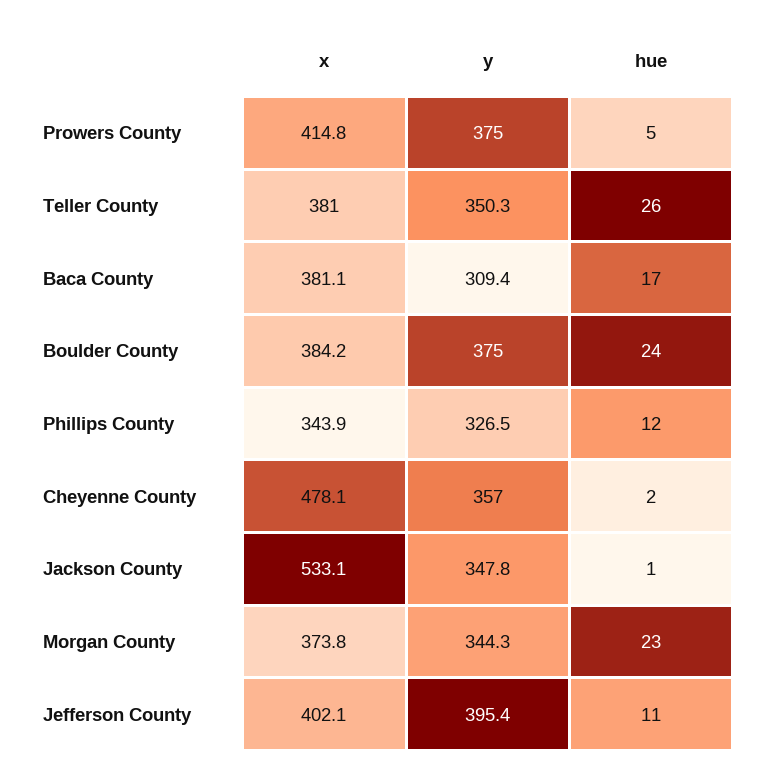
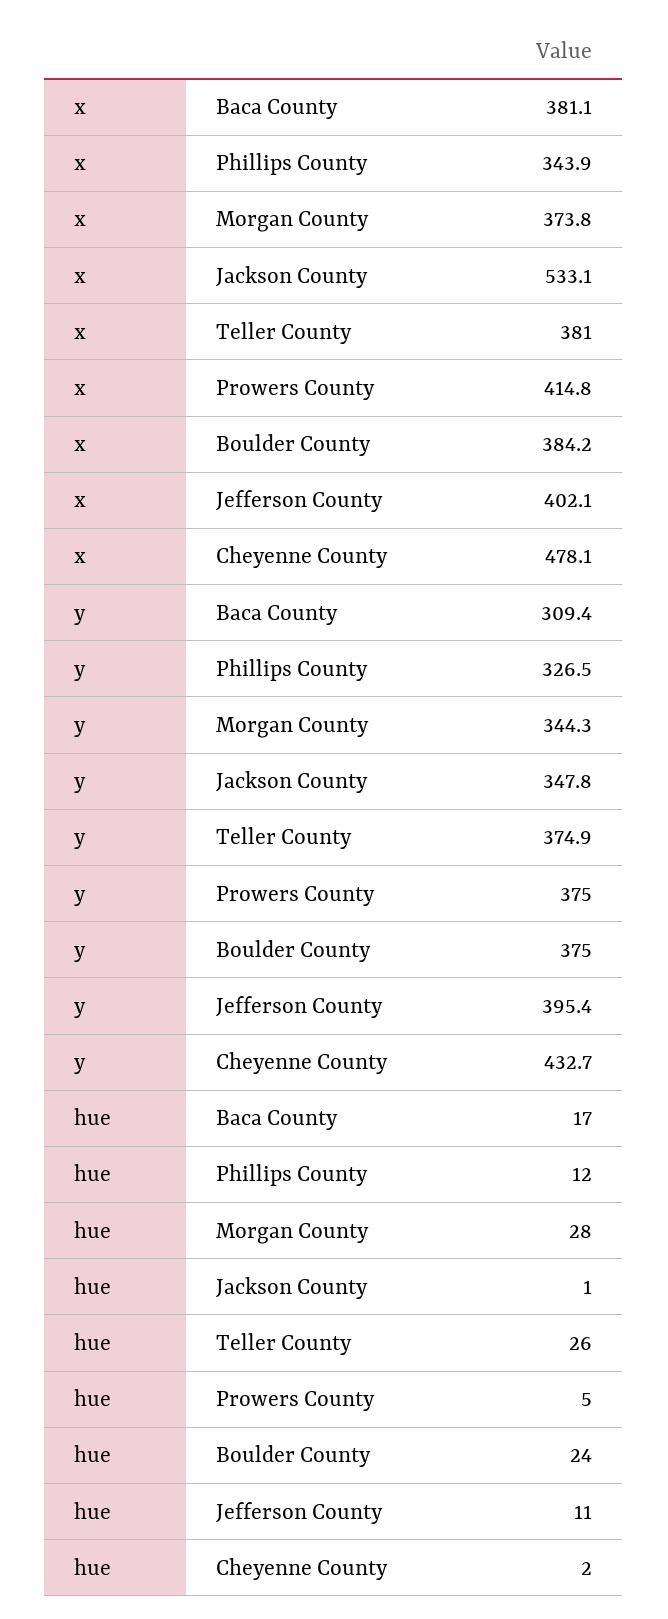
y, Teller County: 350.3 -> 374.9
y, Cheyenne County: 357 -> 432.7
hue, Morgan County: 23 -> 28

